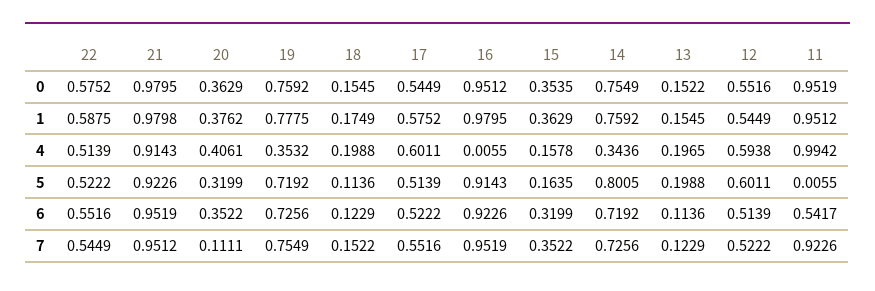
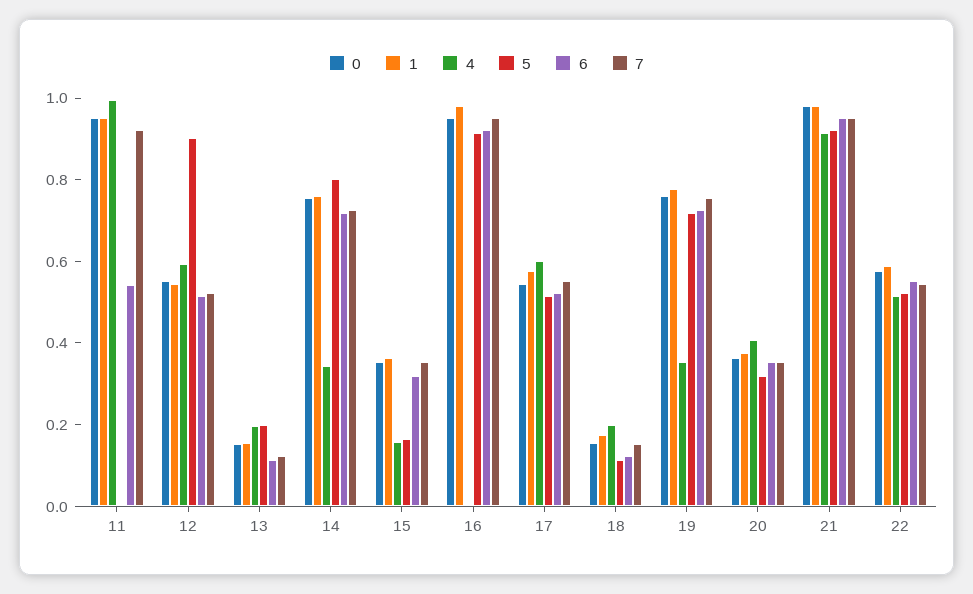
5, 12: 0.6011 -> 0.9
7, 20: 0.1111 -> 0.35

